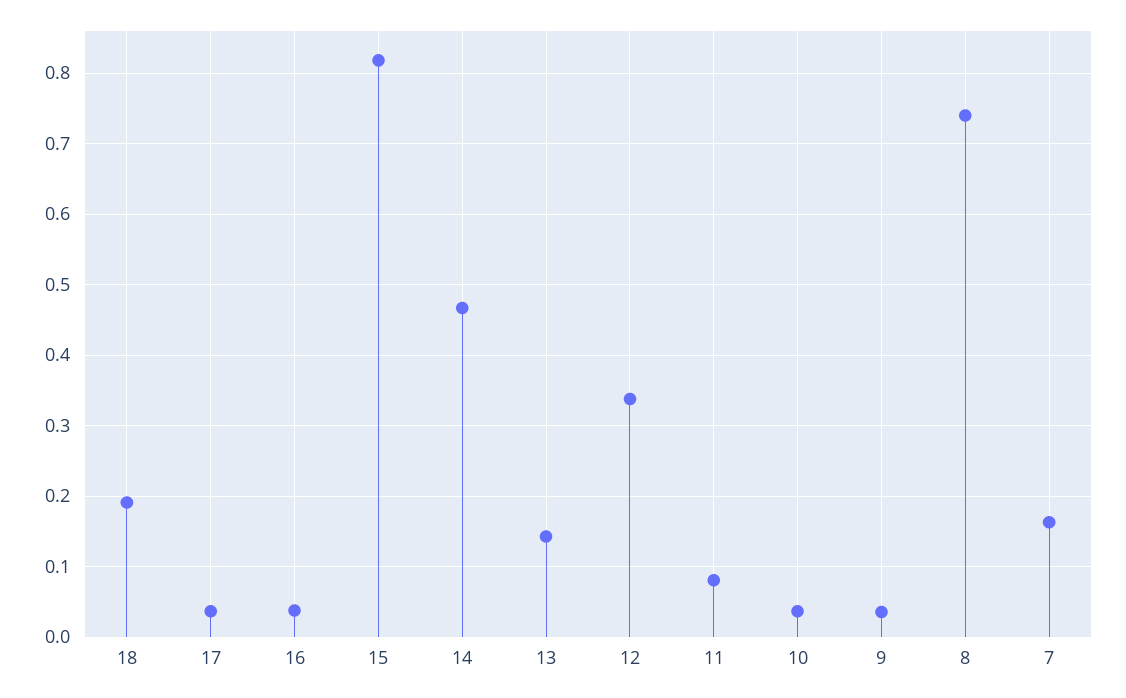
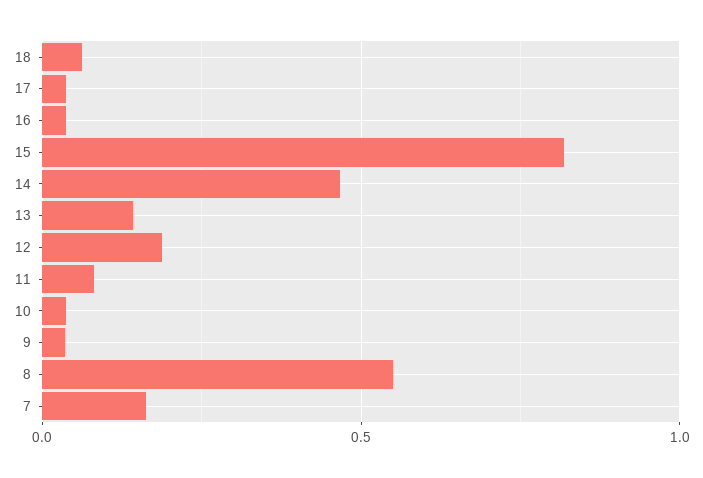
18: 0.19 -> 0.05
12: 0.34 -> 0.2
8: 0.74 -> 0.55

